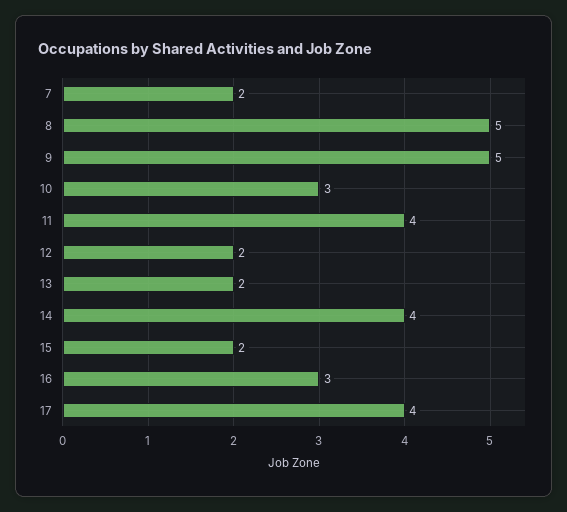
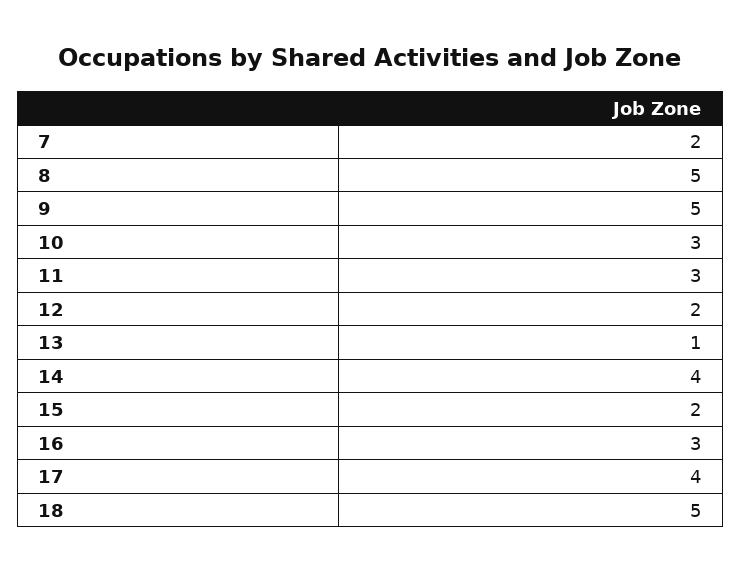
11: 4 -> 3
13: 2 -> 1
18: none -> 5

